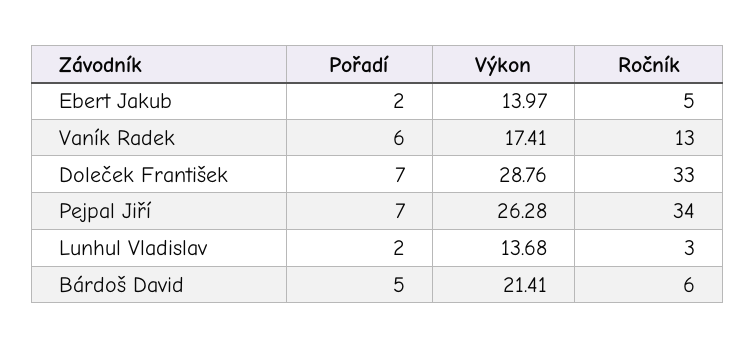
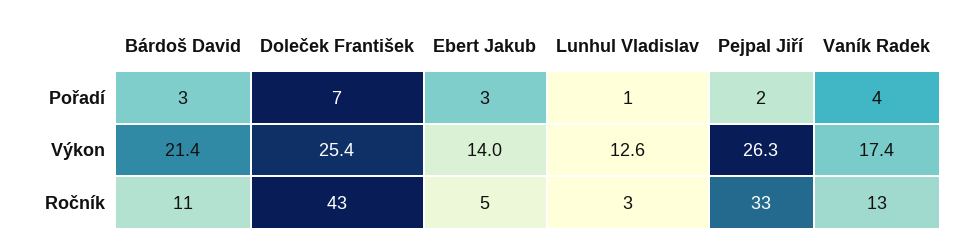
Pořadí, Ebert Jakub: 2 -> 3
Pořadí, Vaník Radek: 6 -> 4
Výkon, Doleček František: 28.76 -> 25.4
Ročník, Doleček František: 33 -> 43
Pořadí, Pejpal Jiří: 7 -> 2
Ročník, Pejpal Jiří: 34 -> 33
Pořadí, Lunhul Vladislav: 2 -> 1
Výkon, Lunhul Vladislav: 13.68 -> 12.6
Pořadí, Bárdoš David: 5 -> 3
Ročník, Bárdoš David: 6 -> 11

